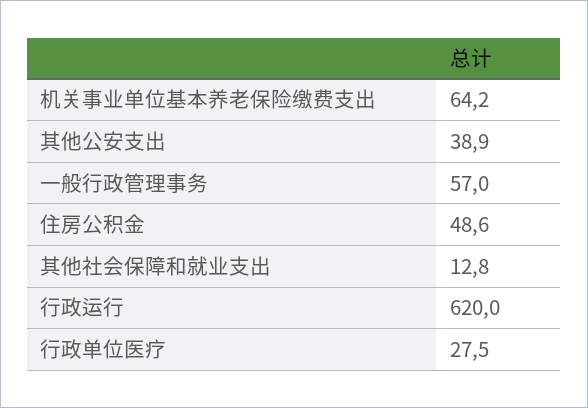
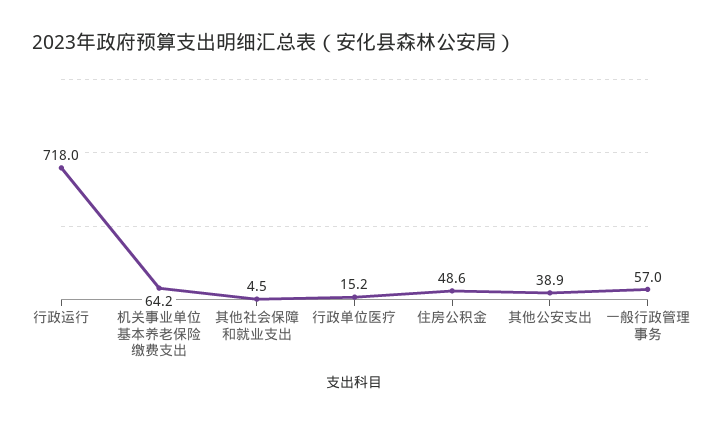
其他社会保障和就业支出: 12.8 -> 4.5
行政运行: 620 -> 718
行政单位医疗: 27.5 -> 15.2

